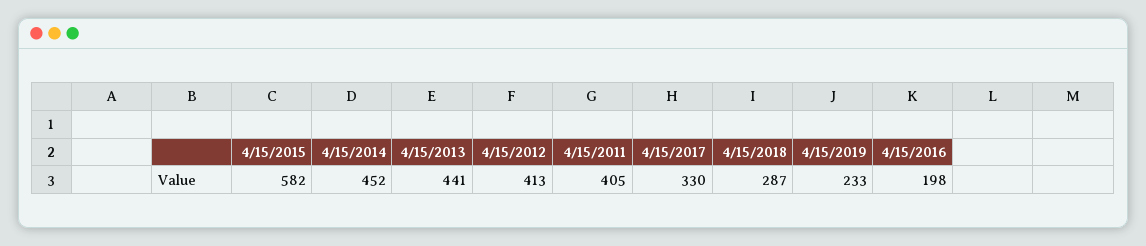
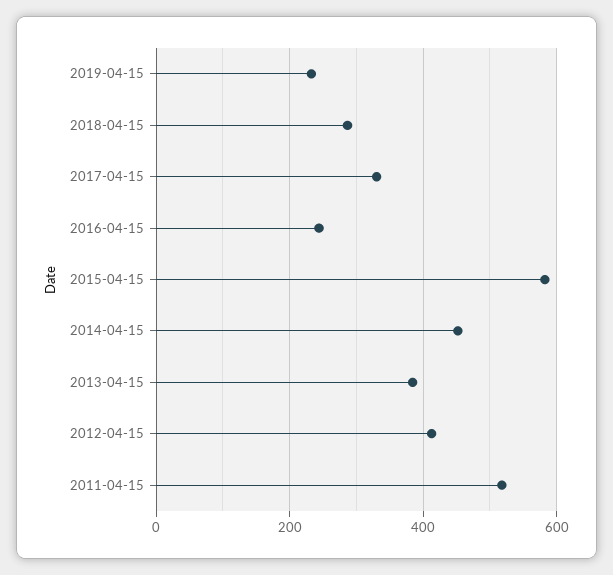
4/15/2013: 441 -> 380
4/15/2011: 405 -> 520
4/15/2016: 198 -> 240

